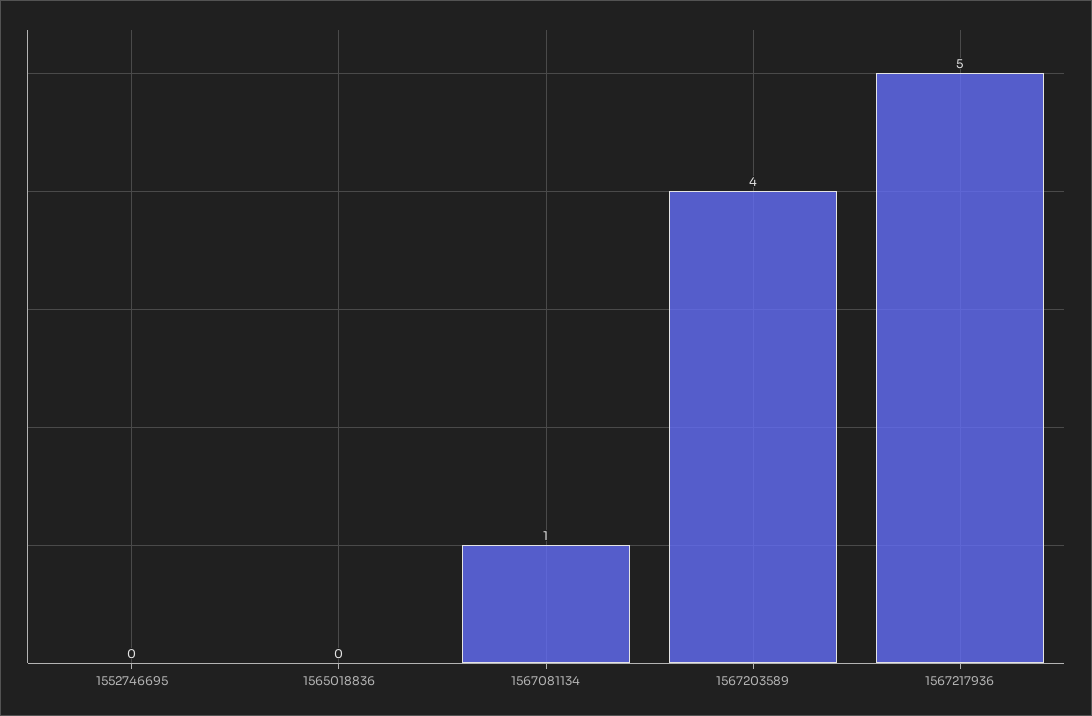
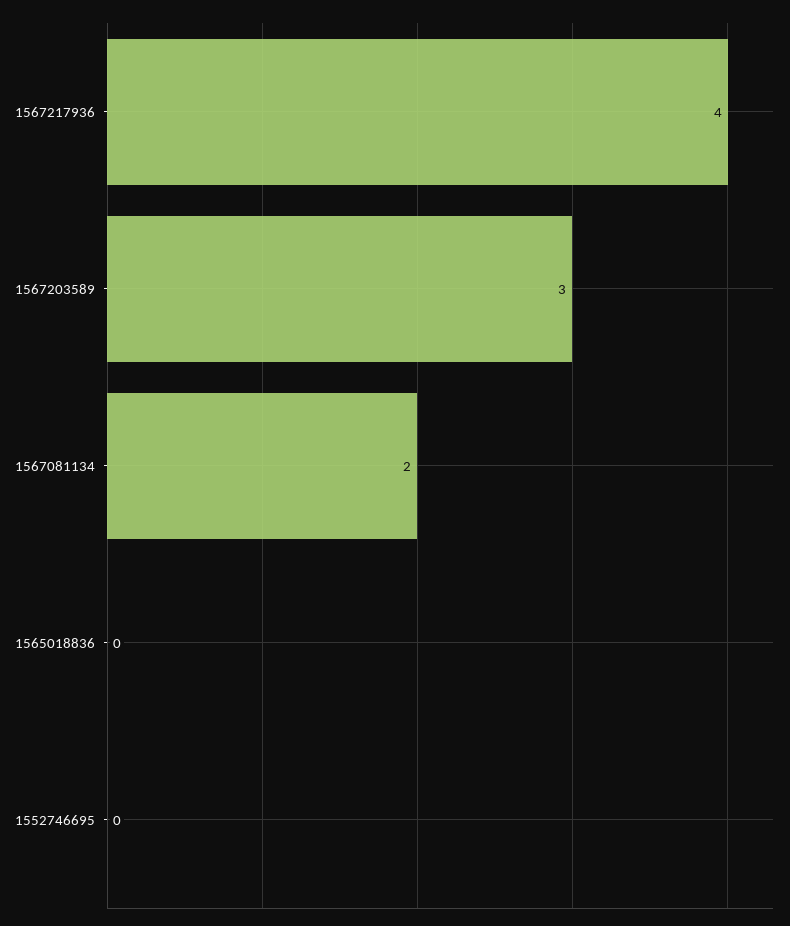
1567081134: 1 -> 2
1567203589: 4 -> 3
1567217936: 5 -> 4

